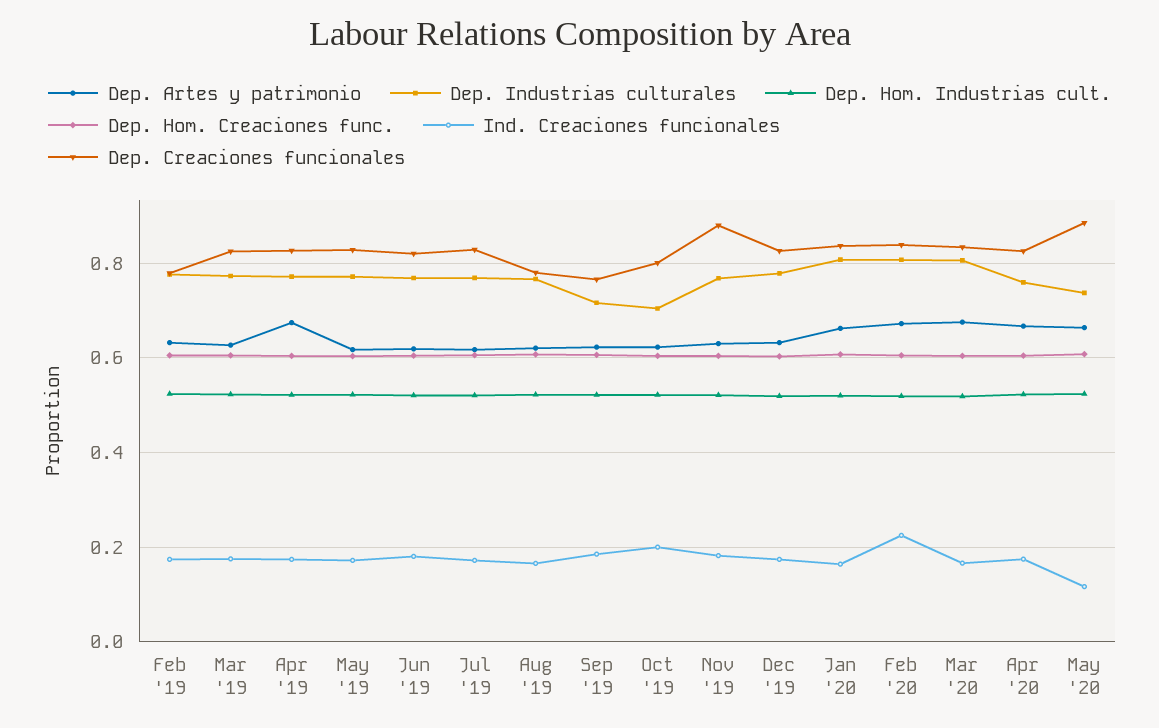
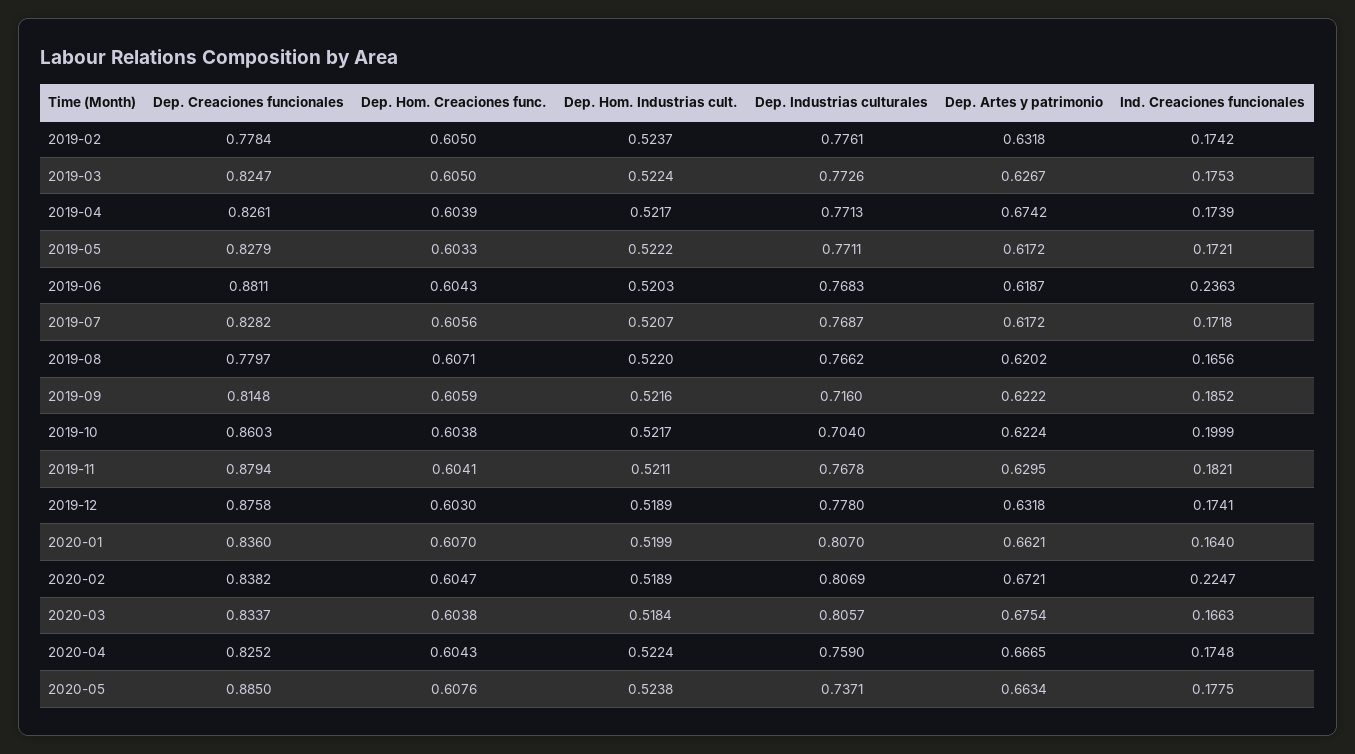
Ind. Creaciones funcionales, Jun '19: 0.18 -> 0.2363
Dep. Creaciones funcionales, Jun '19: 0.82 -> 0.8811
Dep. Creaciones funcionales, Sep '19: 0.76 -> 0.8148
Dep. Creaciones funcionales, Oct '19: 0.8 -> 0.8603
Dep. Creaciones funcionales, Dec '19: 0.82 -> 0.8758
Ind. Creaciones funcionales, May '20: 0.12 -> 0.1775

